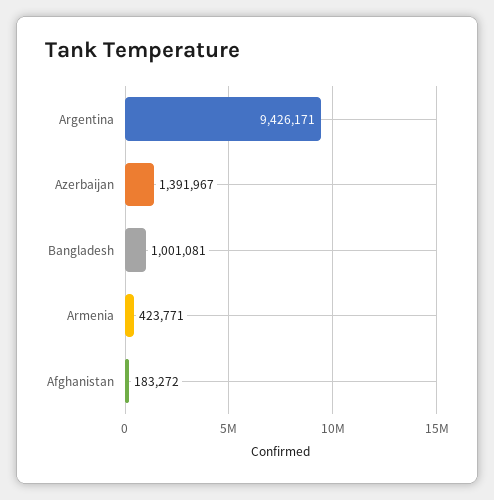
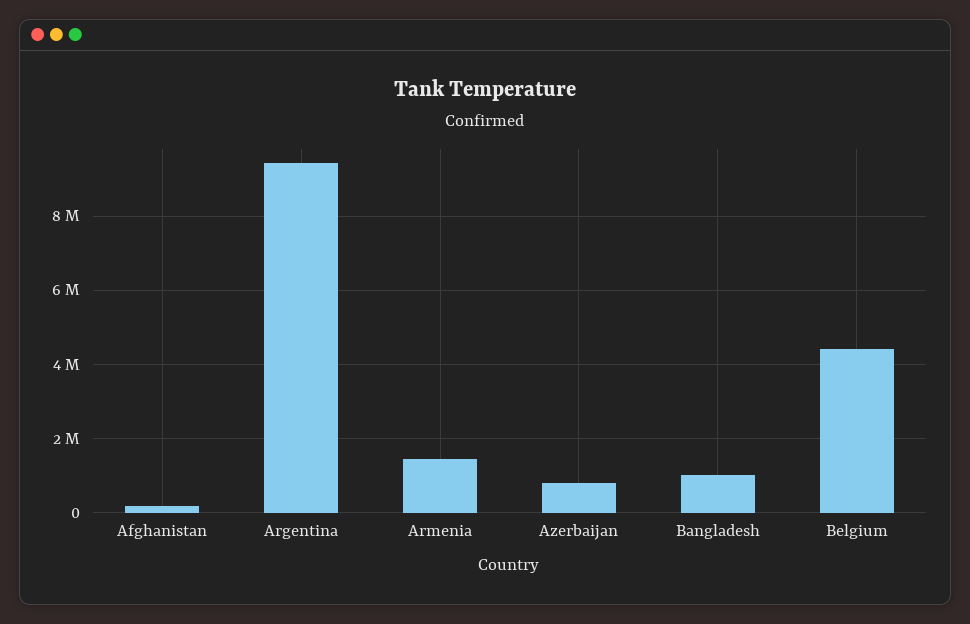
Azerbaijan: 1391967 -> 800000
Armenia: 423771 -> 1400000
Belgium: none -> 4400000

